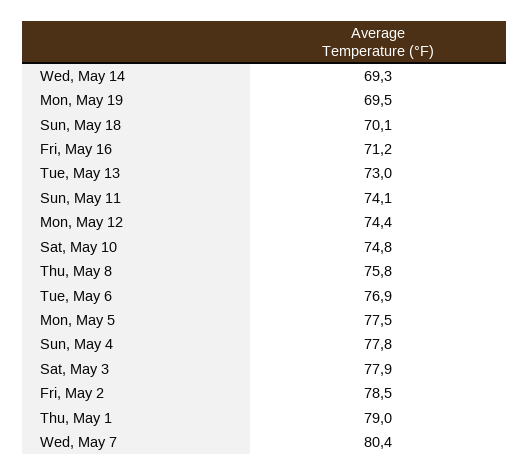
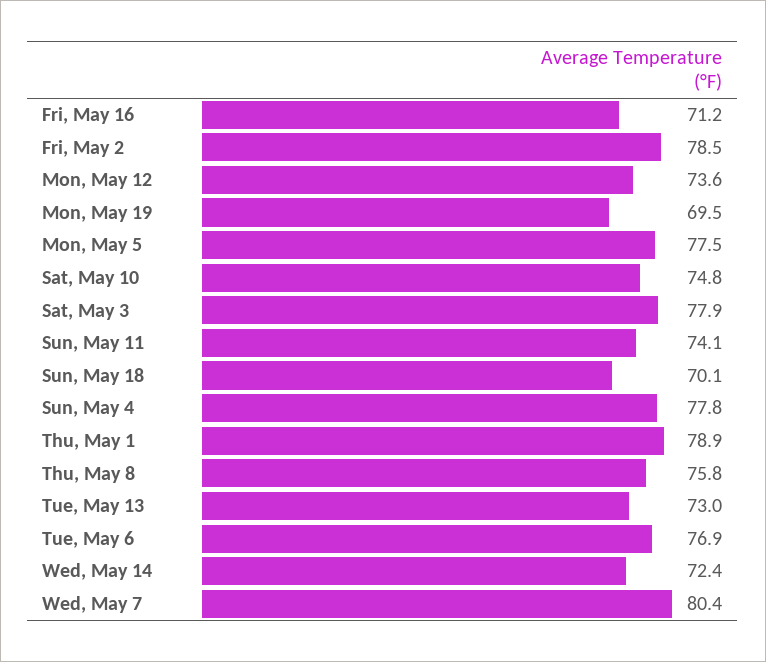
Wed, May 14: 69.3 -> 72.4
Mon, May 12: 74.4 -> 73.6
Thu, May 1: 79 -> 78.9

